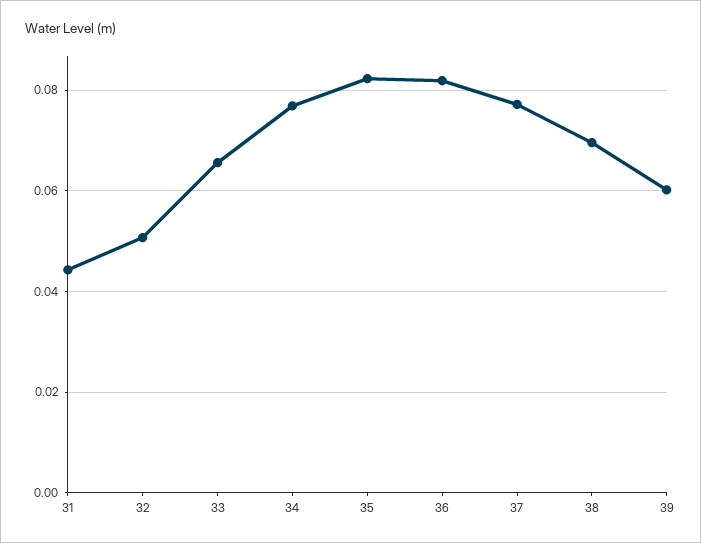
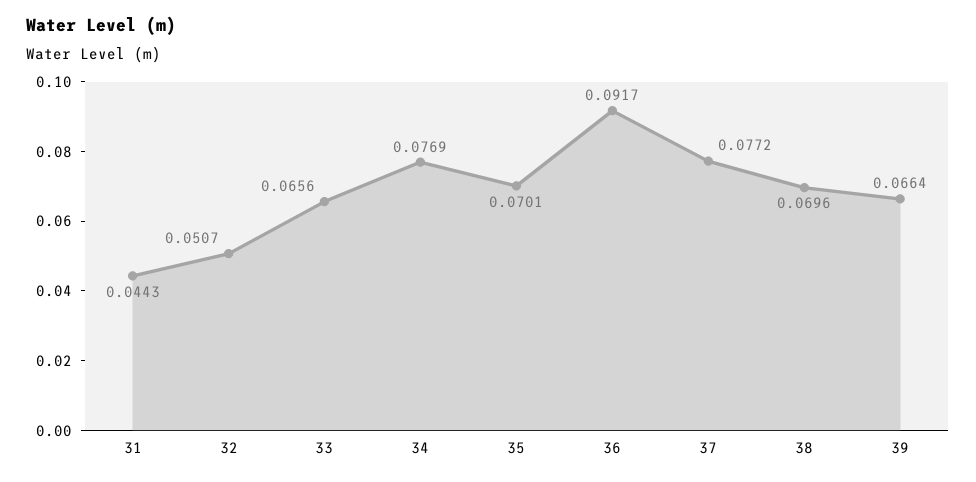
35: 0.082 -> 0.0701
36: 0.082 -> 0.0917
39: 0.06 -> 0.0664

